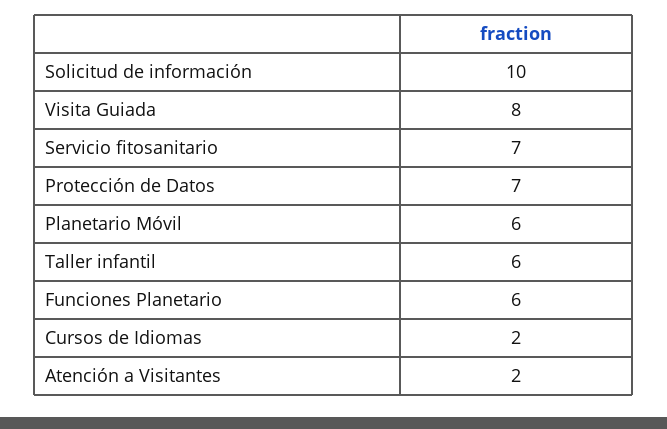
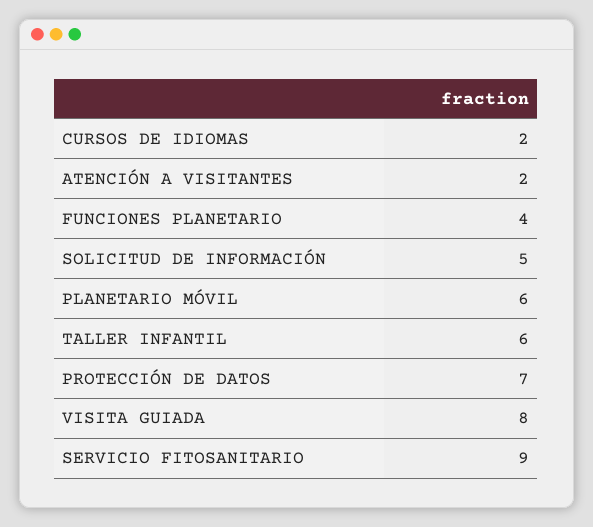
Solicitud de información: 10 -> 5
Servicio fitosanitario: 7 -> 9
Funciones Planetario: 6 -> 4

